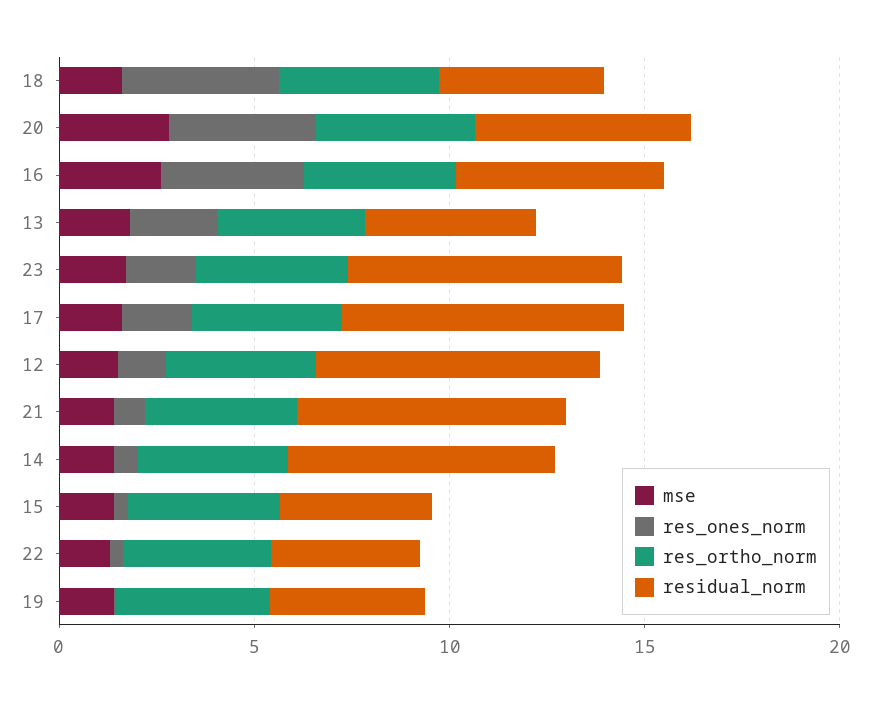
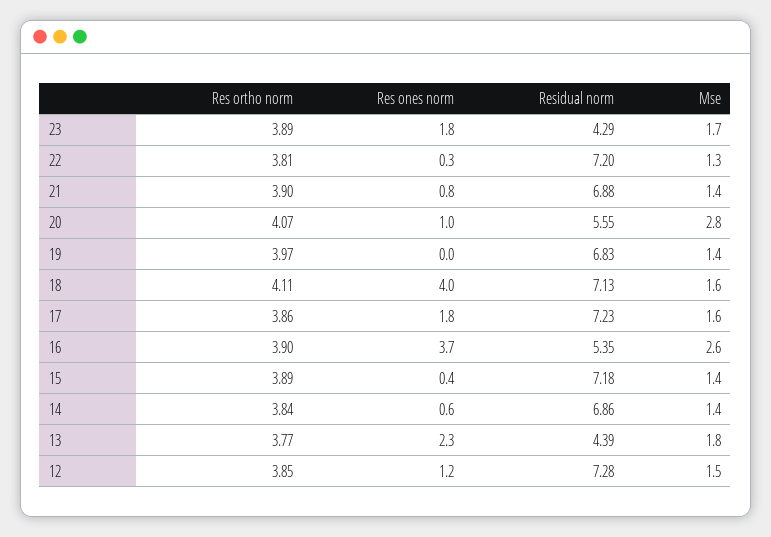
residual_norm, 18: 4 -> 7.13
res_ones_norm, 20: 4 -> 1
residual_norm, 23: 7 -> 4.29
residual_norm, 15: 4 -> 7.18
residual_norm, 22: 4 -> 7.2
residual_norm, 19: 4 -> 6.83

